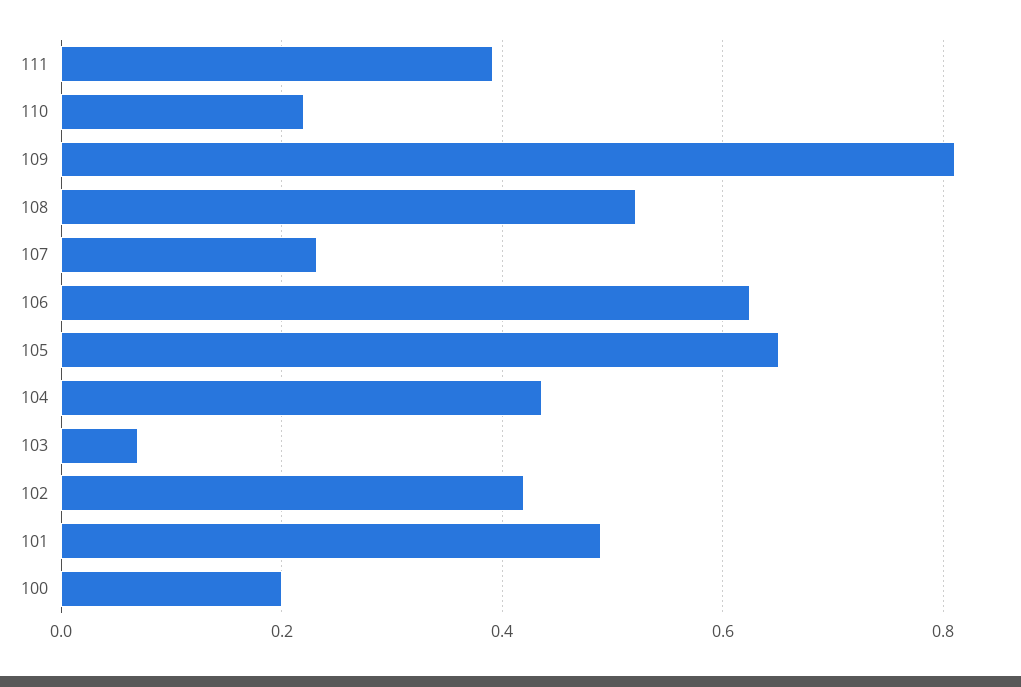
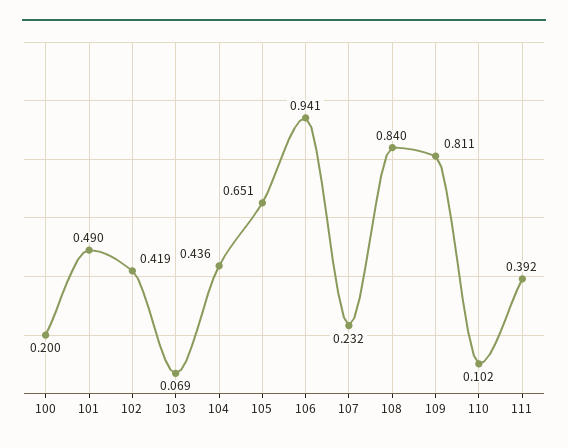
110: 0.22 -> 0.102
108: 0.52 -> 0.84
106: 0.62 -> 0.941

